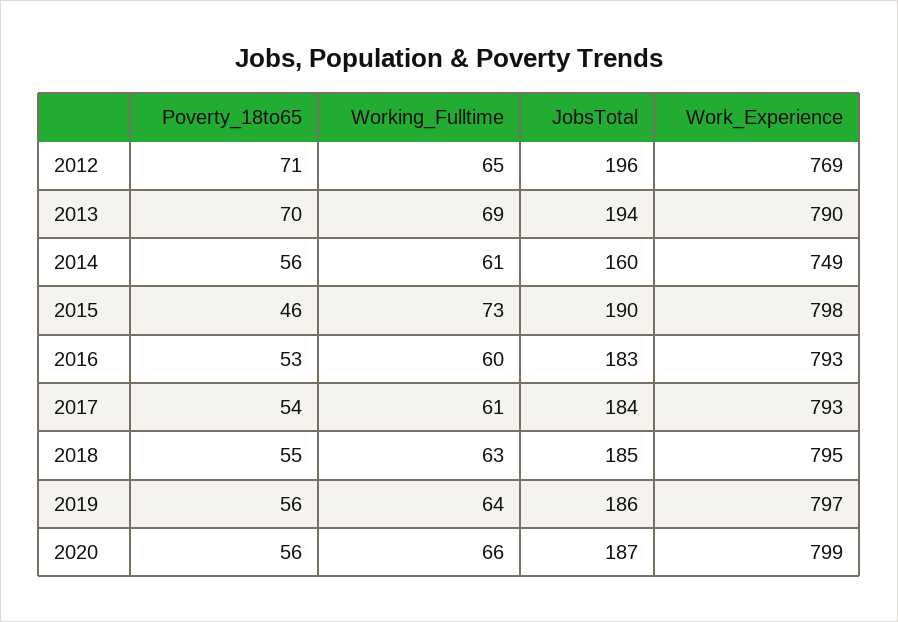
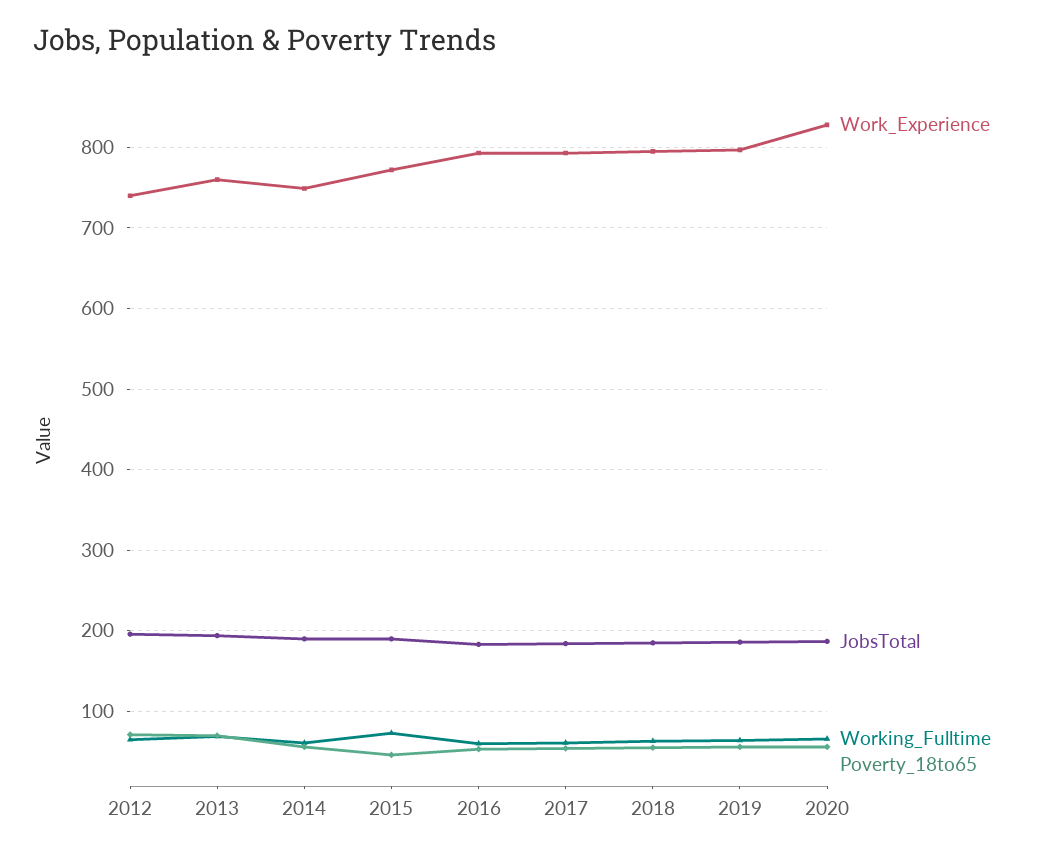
Work_Experience, 2012: 769 -> 740
Work_Experience, 2013: 790 -> 760
JobsTotal, 2014: 160 -> 190
Work_Experience, 2015: 798 -> 770
Work_Experience, 2020: 799 -> 830

